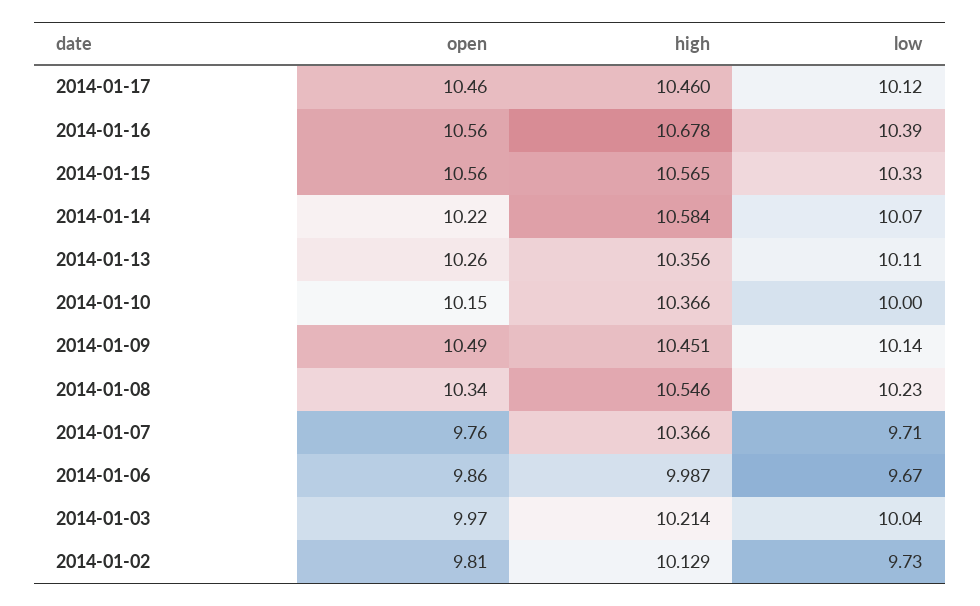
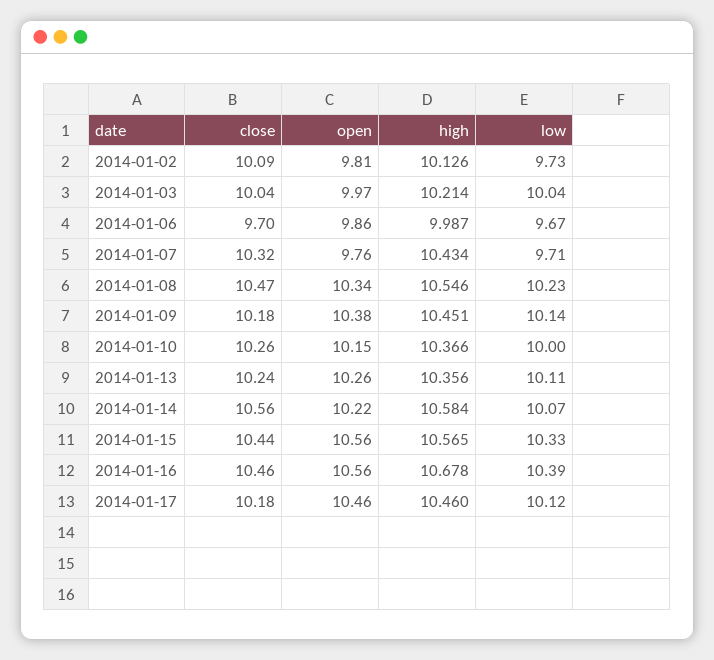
open, 2014-01-09: 10.49 -> 10.38
high, 2014-01-07: 10.366 -> 10.434
high, 2014-01-02: 10.129 -> 10.126
close, 2014-01-02: none -> 10.09
close, 2014-01-03: none -> 10.04
close, 2014-01-06: none -> 9.7
close, 2014-01-07: none -> 10.32
close, 2014-01-08: none -> 10.47
close, 2014-01-09: none -> 10.18
close, 2014-01-10: none -> 10.26
close, 2014-01-13: none -> 10.24
close, 2014-01-14: none -> 10.56
close, 2014-01-15: none -> 10.44
close, 2014-01-16: none -> 10.46
close, 2014-01-17: none -> 10.18

